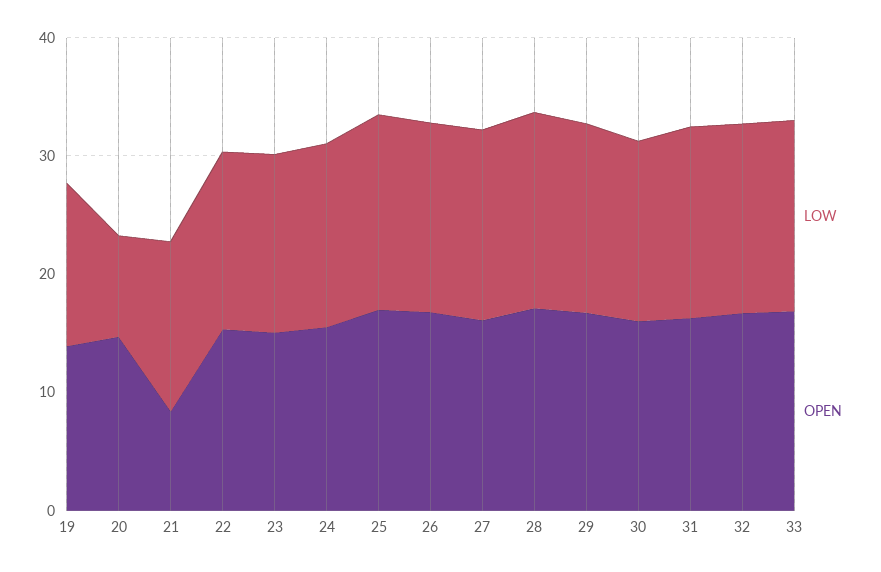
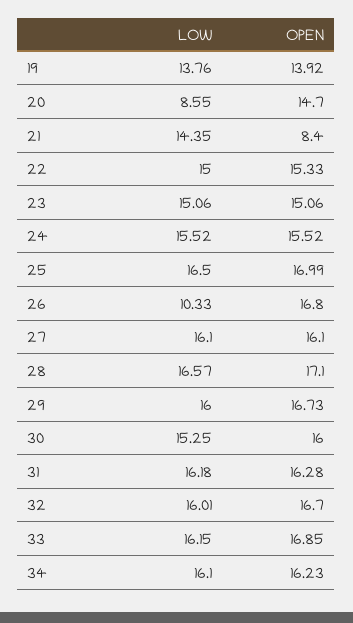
LOW, 26: 16 -> 10.33
LOW, 34: none -> 16.1
OPEN, 34: none -> 16.23

